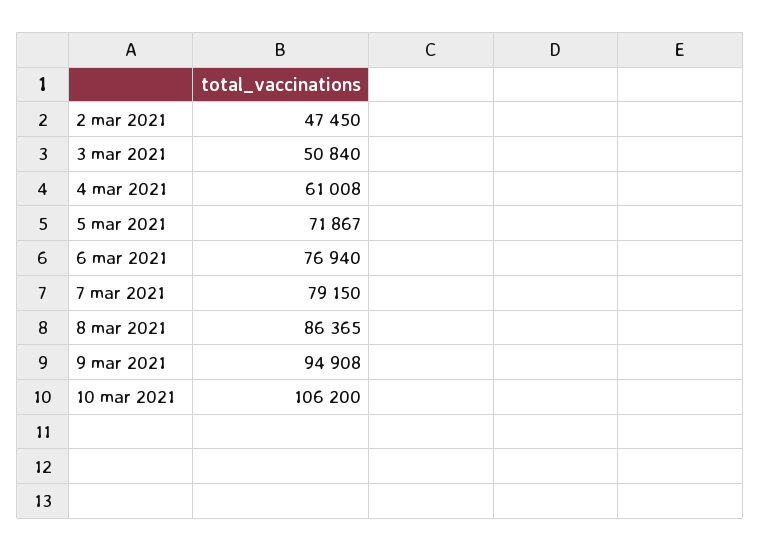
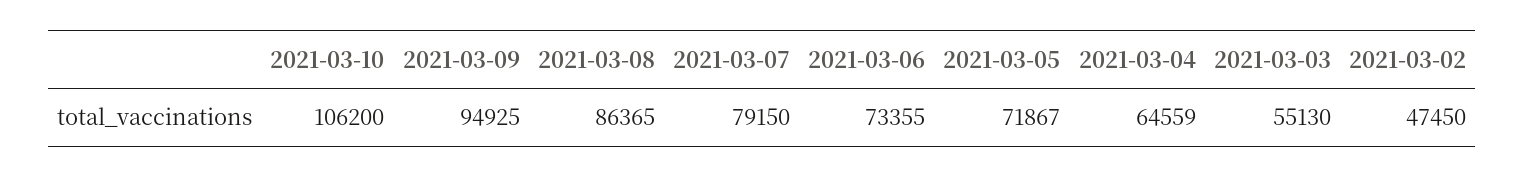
3 mar 2021: 50840 -> 55130
4 mar 2021: 61008 -> 64559
6 mar 2021: 76940 -> 73355
9 mar 2021: 94908 -> 94925

